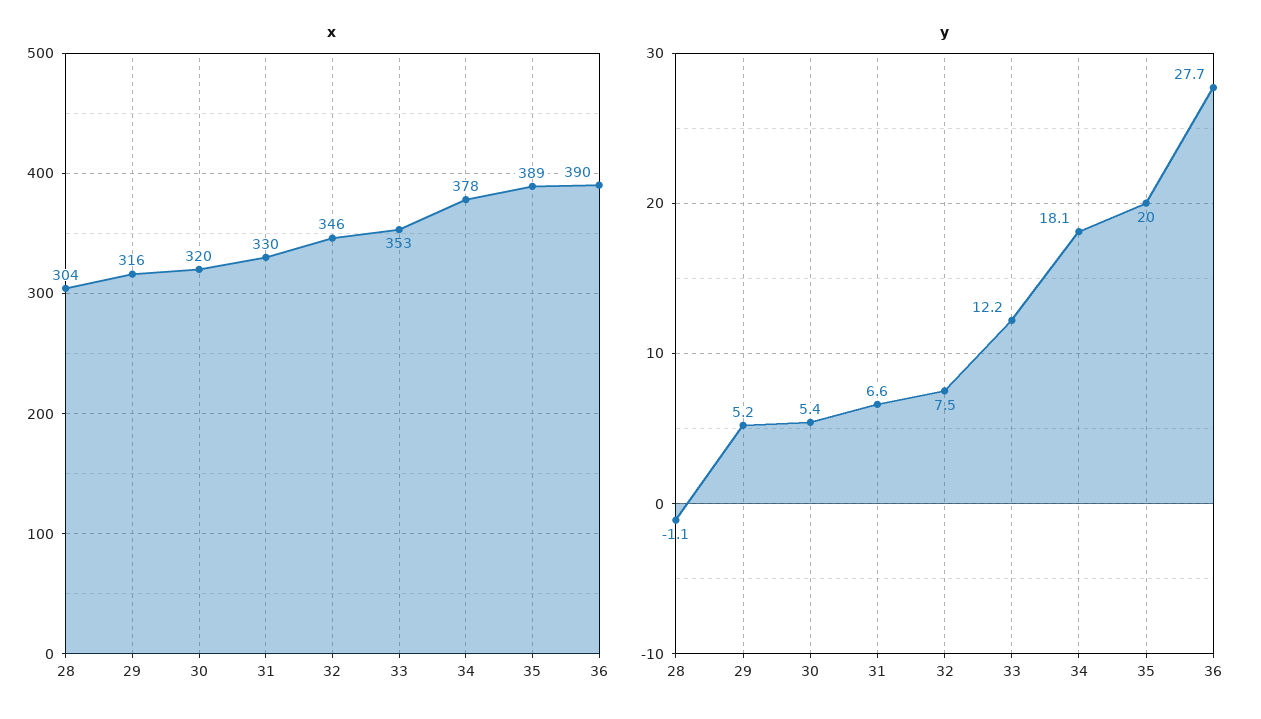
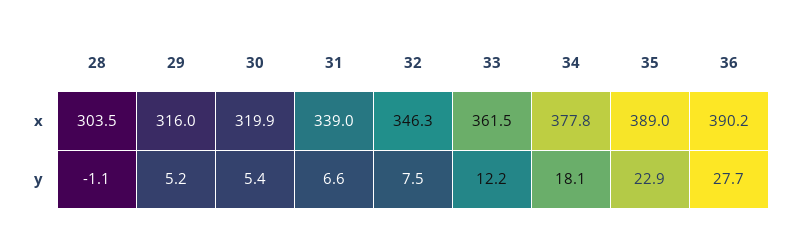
x, 31: 330 -> 339
x, 33: 353 -> 361.5
y, 35: 20 -> 22.9

